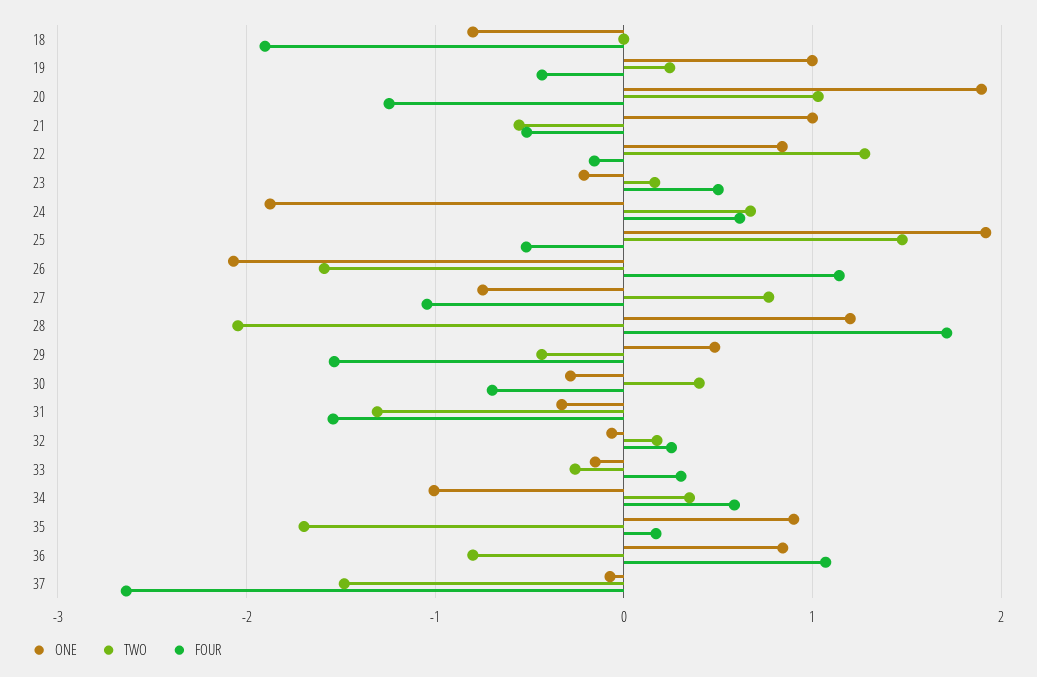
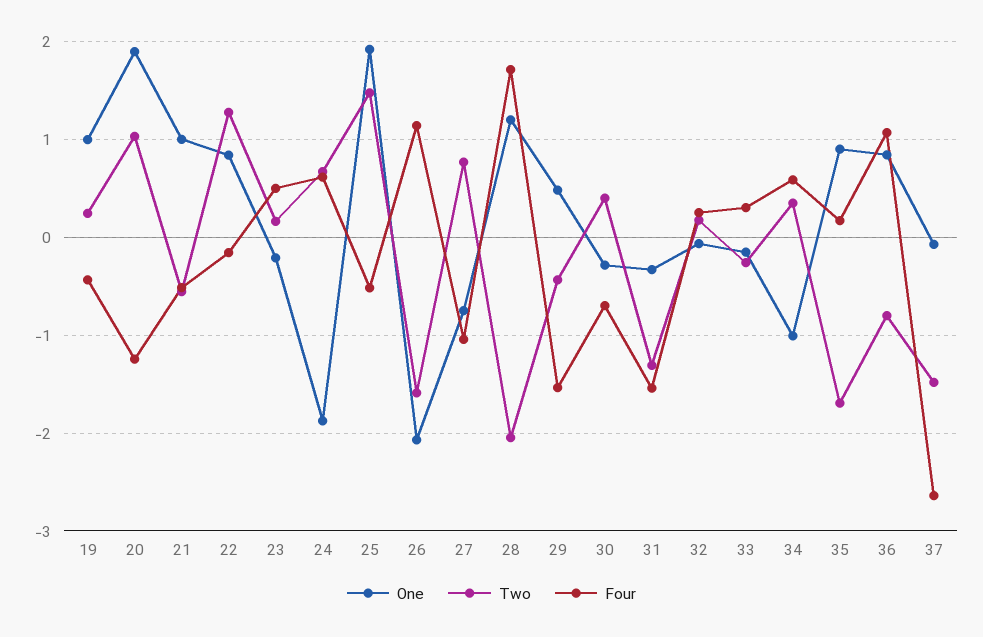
ONE, 18: -0.8 -> none
TWO, 18: 0 -> none
FOUR, 18: -1.9 -> none

